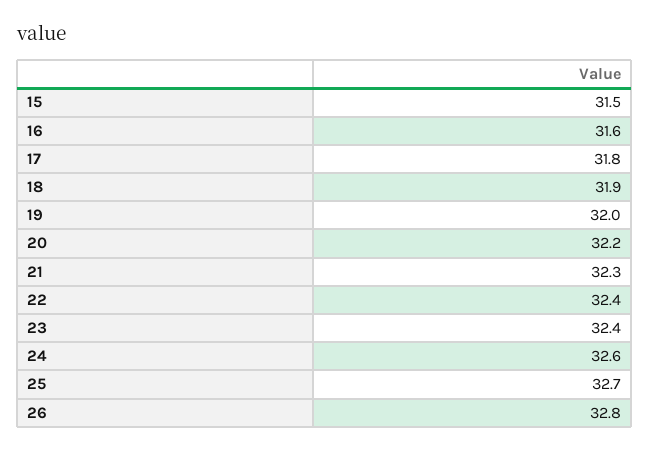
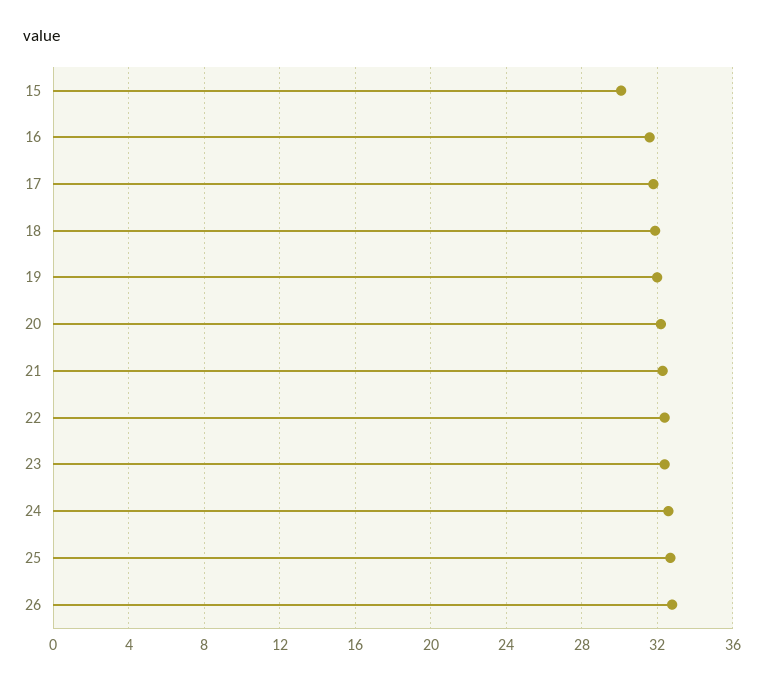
15: 31.5 -> 30

